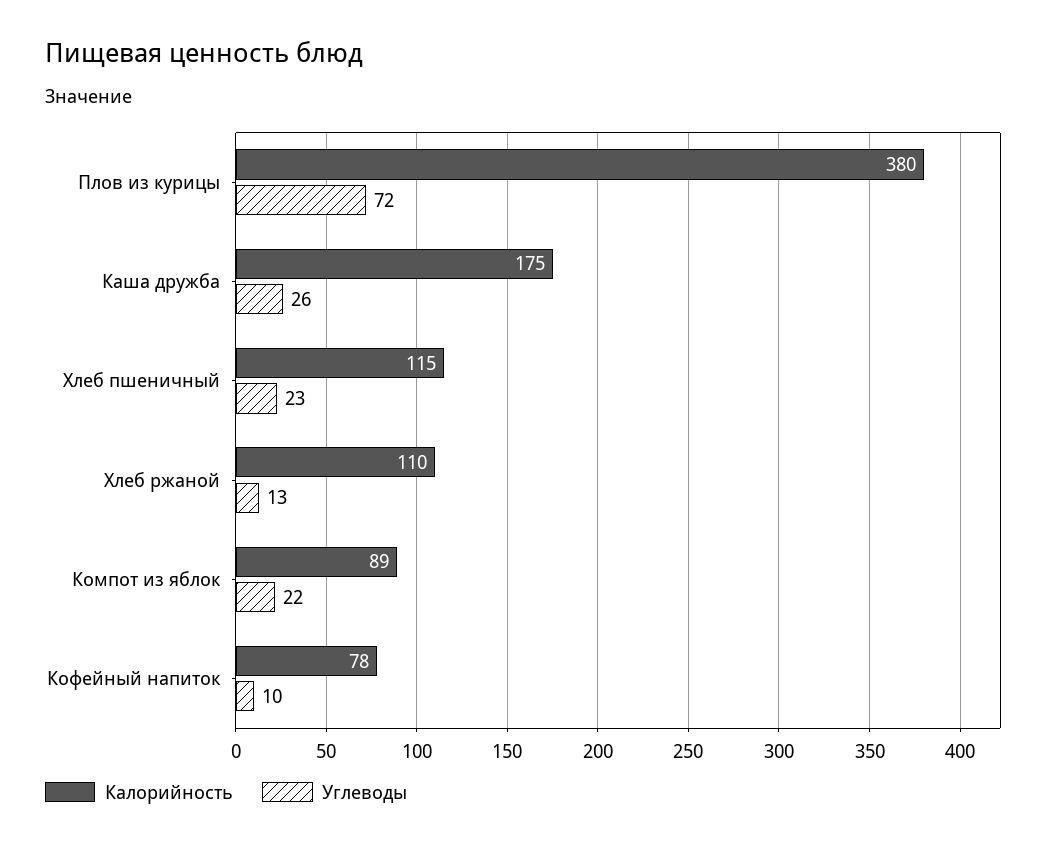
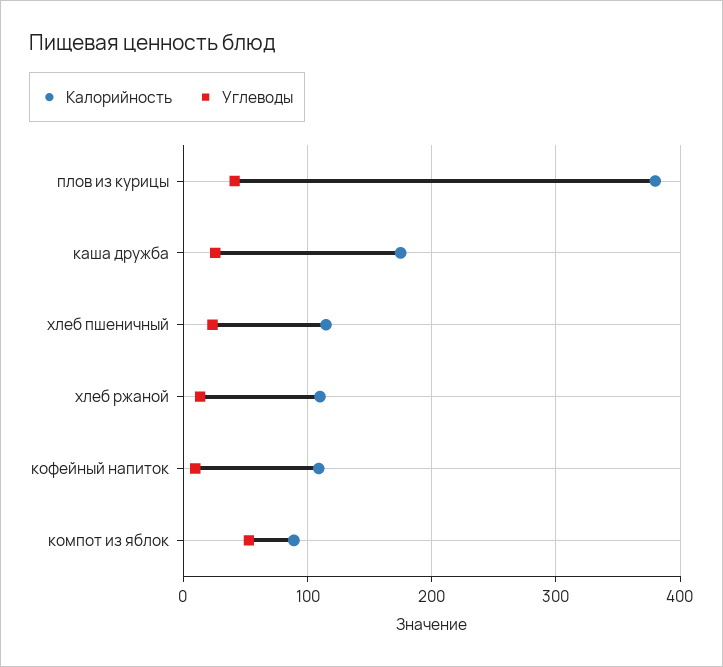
Углеводы, Плов из курицы: 72 -> 40
Углеводы, Компот из яблок: 22 -> 50
Калорийность, Кофейный напиток: 78 -> 110

